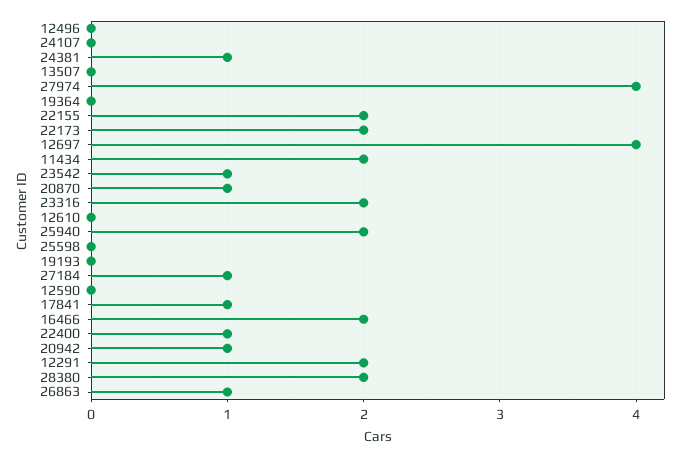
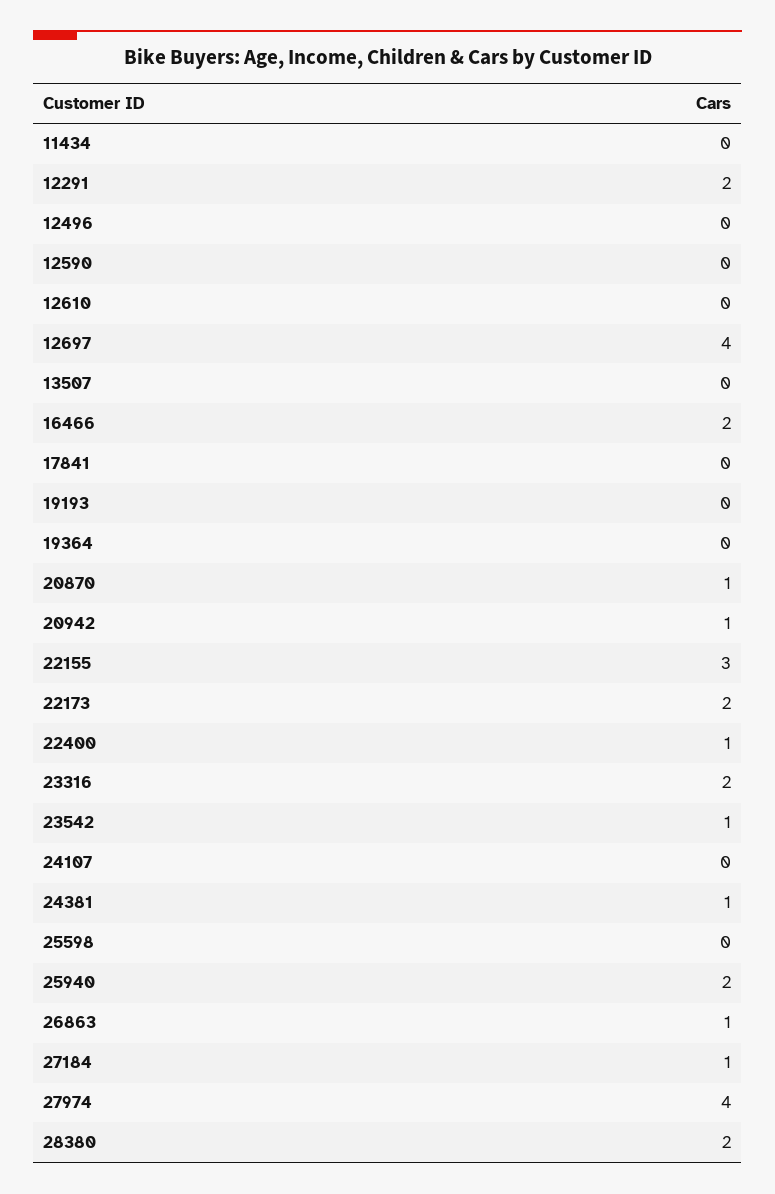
22155: 2 -> 3
11434: 2 -> 0
17841: 1 -> 0

